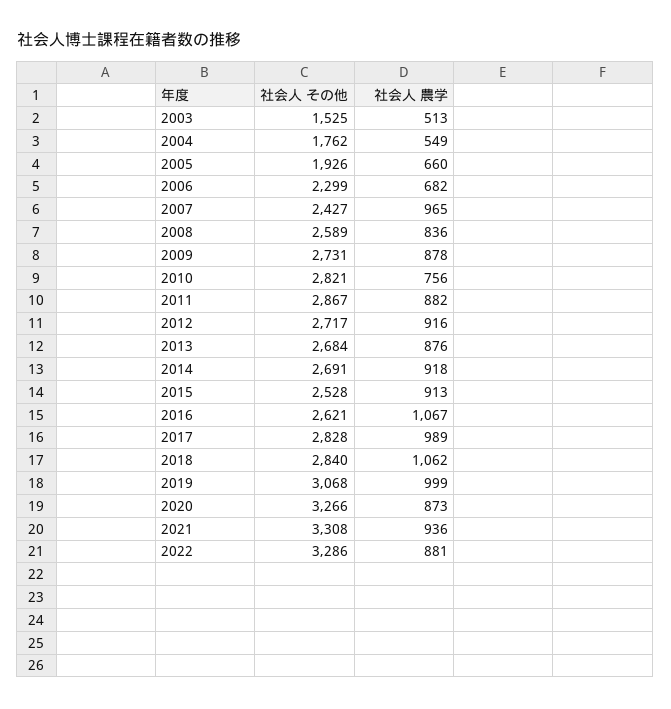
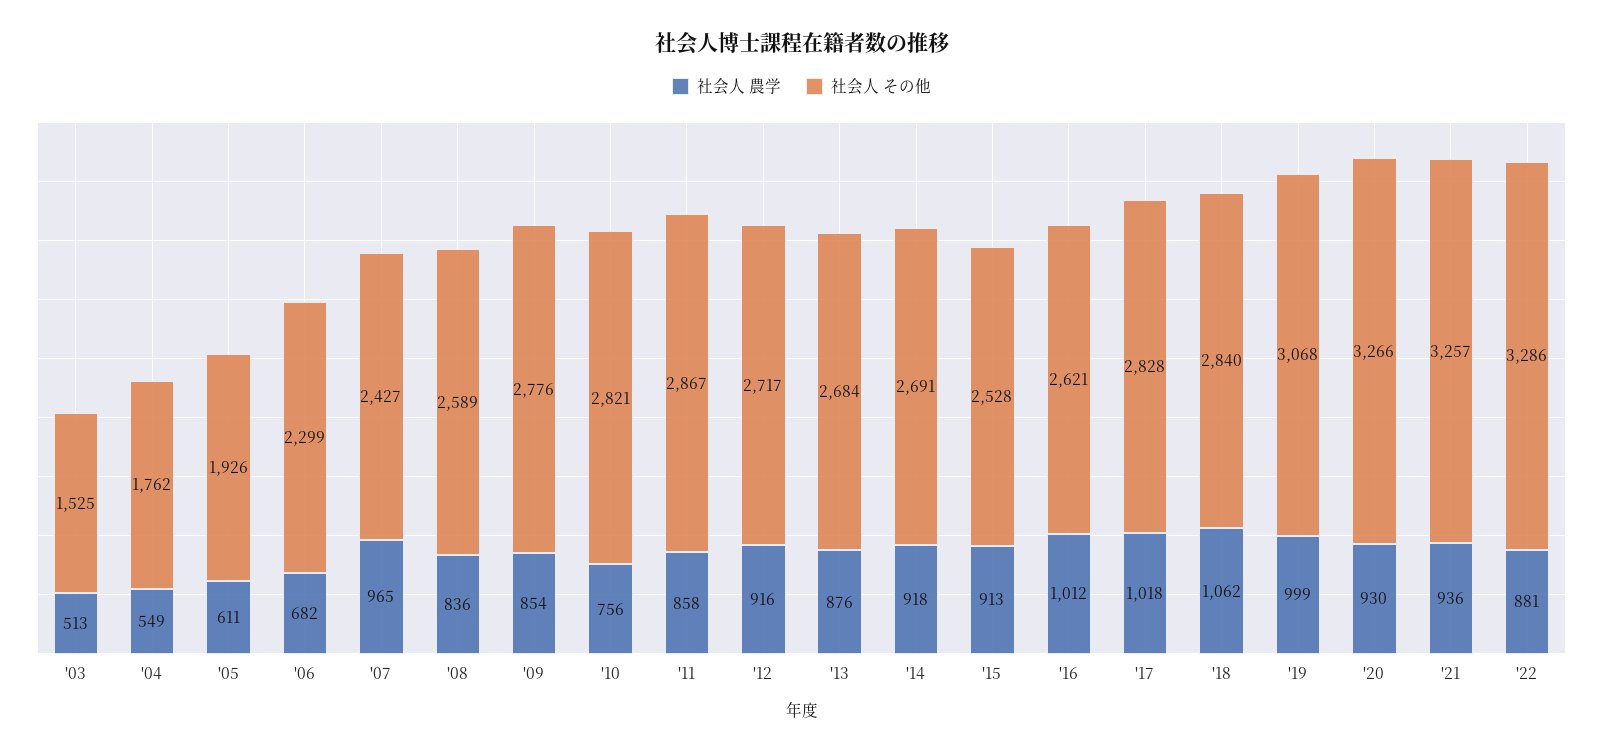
社会人 農学, 2005: 660 -> 611
社会人 その他, 2009: 2731 -> 2776
社会人 農学, 2009: 878 -> 854
社会人 農学, 2011: 882 -> 858
社会人 農学, 2016: 1067 -> 1012
社会人 農学, 2017: 989 -> 1018
社会人 農学, 2020: 873 -> 930
社会人 その他, 2021: 3308 -> 3257

